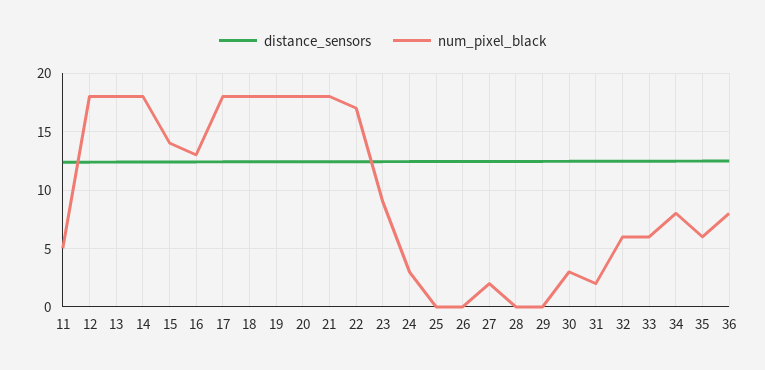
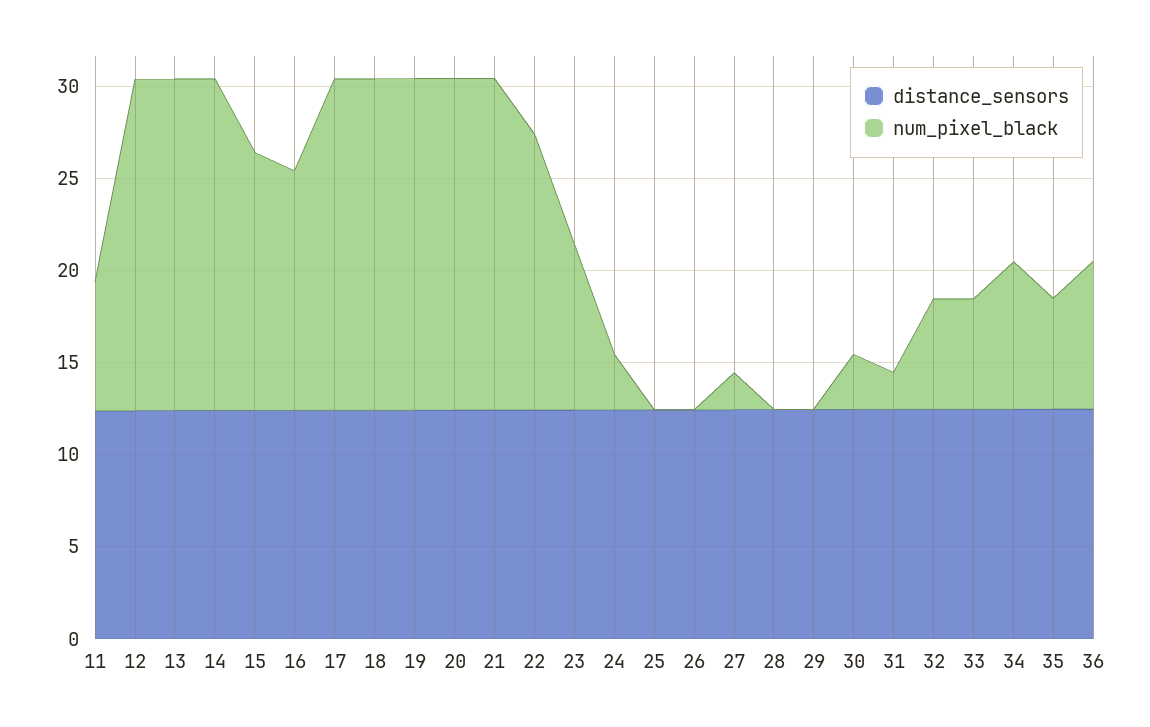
num_pixel_black, 11: 5 -> 7
num_pixel_black, 22: 17 -> 15

